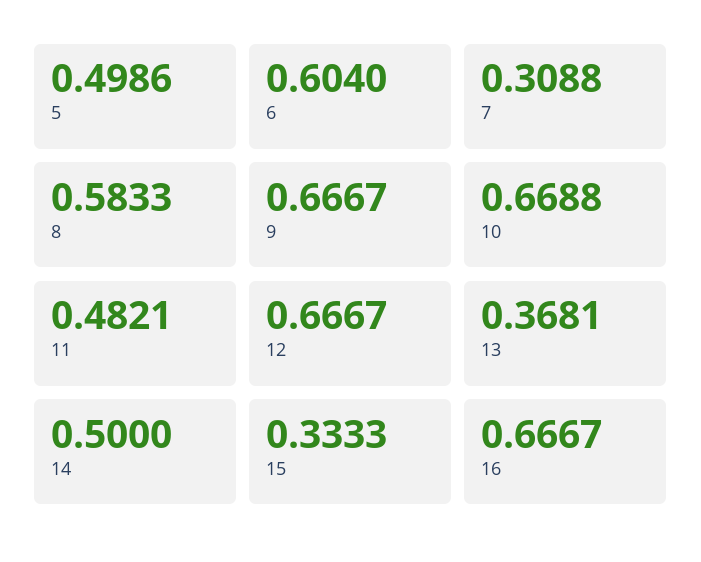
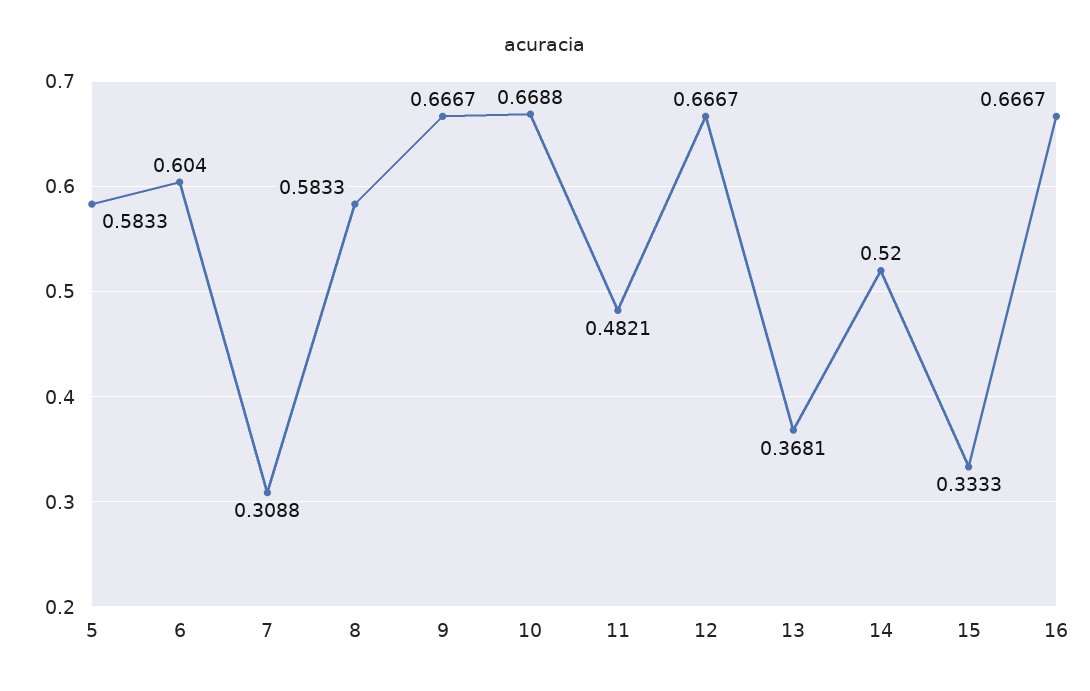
5: 0.4986 -> 0.5833
14: 0.5 -> 0.52

